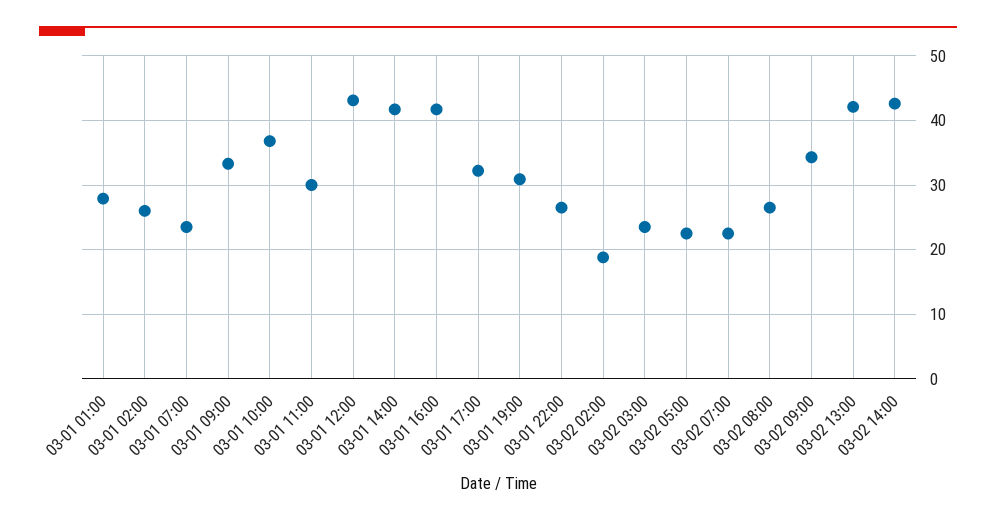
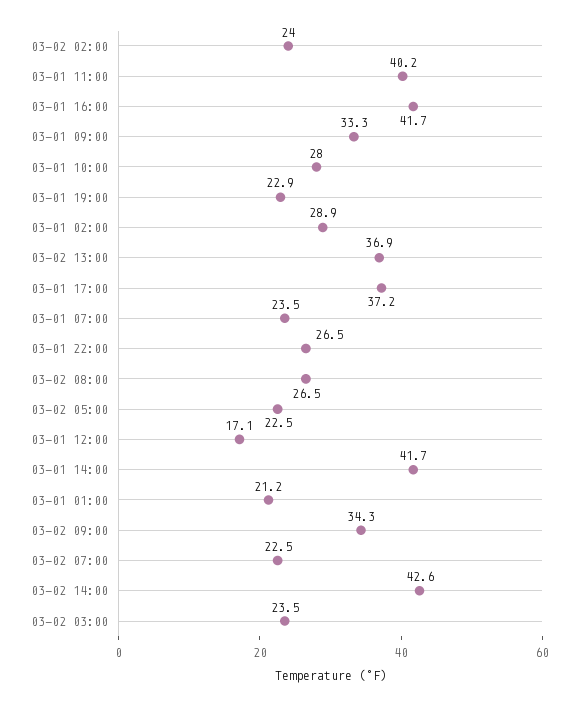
03-01 01:00: 28 -> 21.2
03-01 02:00: 26 -> 28.9
03-01 10:00: 37 -> 28
03-01 11:00: 30 -> 40.2
03-01 12:00: 43 -> 17.1
03-01 17:00: 32 -> 37.2
03-01 19:00: 31 -> 22.9
03-02 02:00: 19 -> 24
03-02 13:00: 42 -> 36.9

